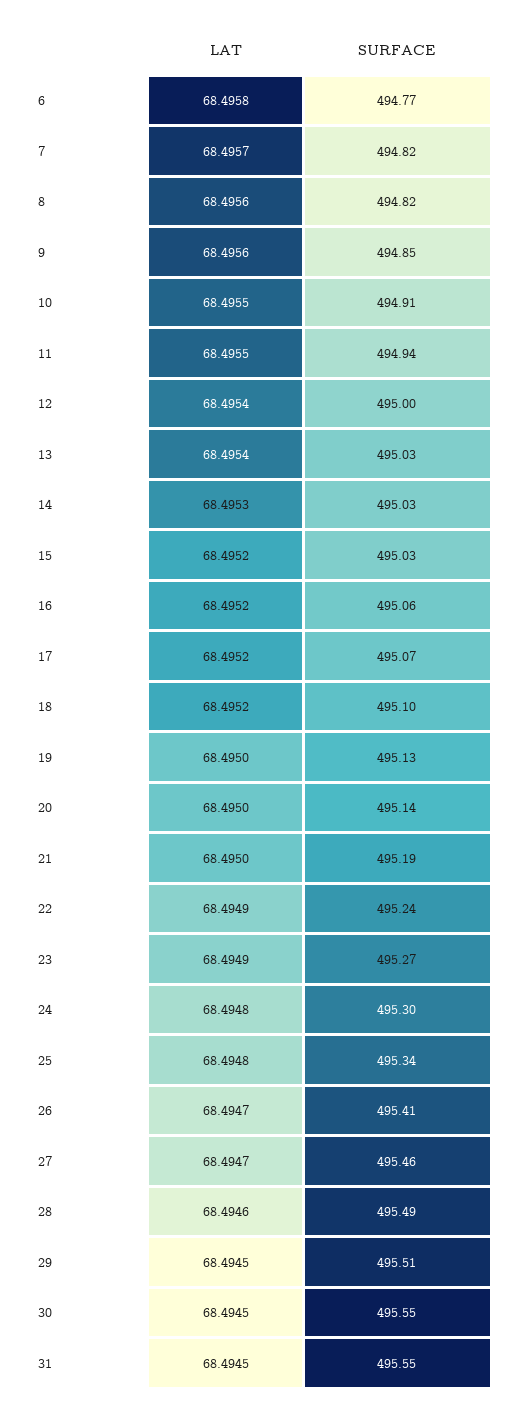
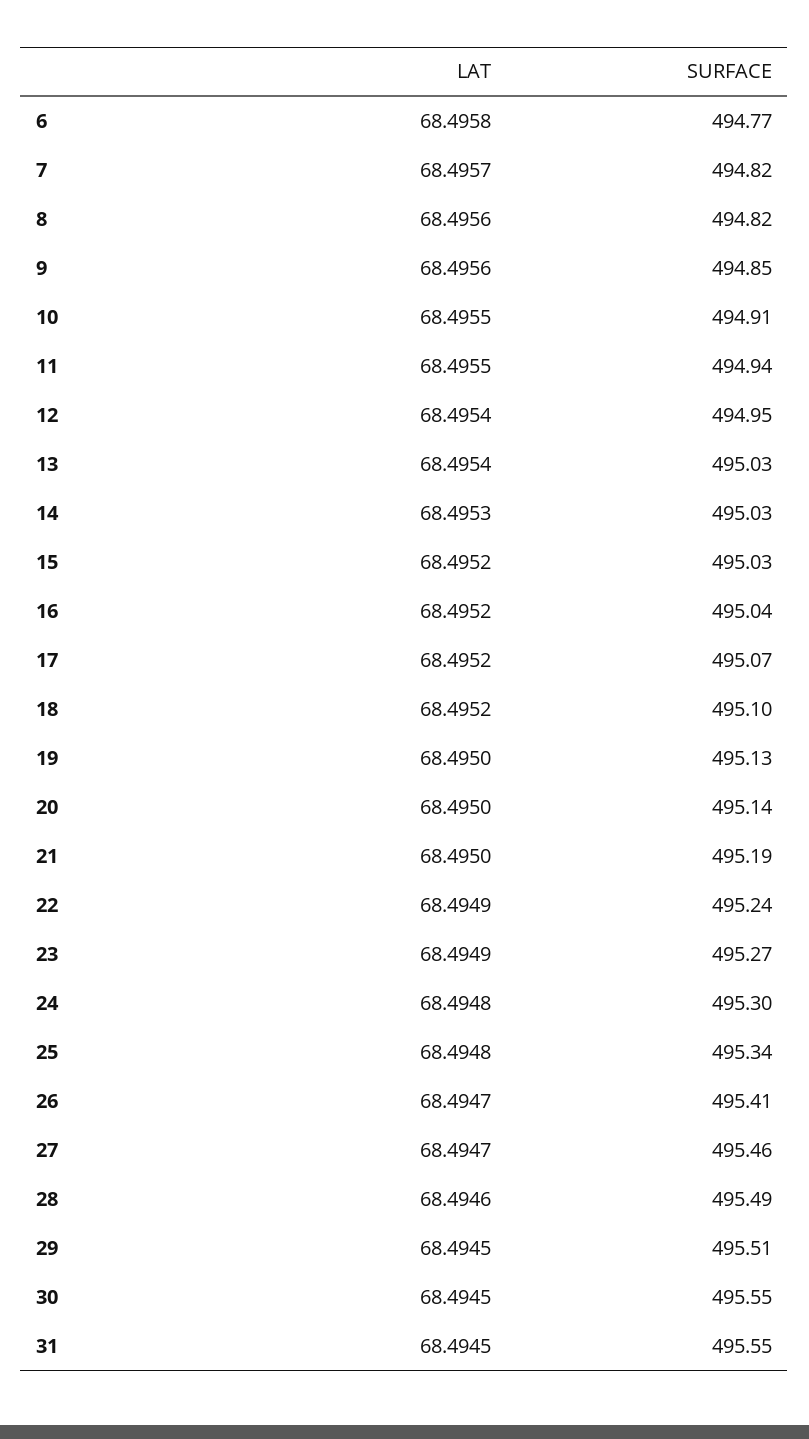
SURFACE, 12: 495 -> 494.95
SURFACE, 16: 495.06 -> 495.04

